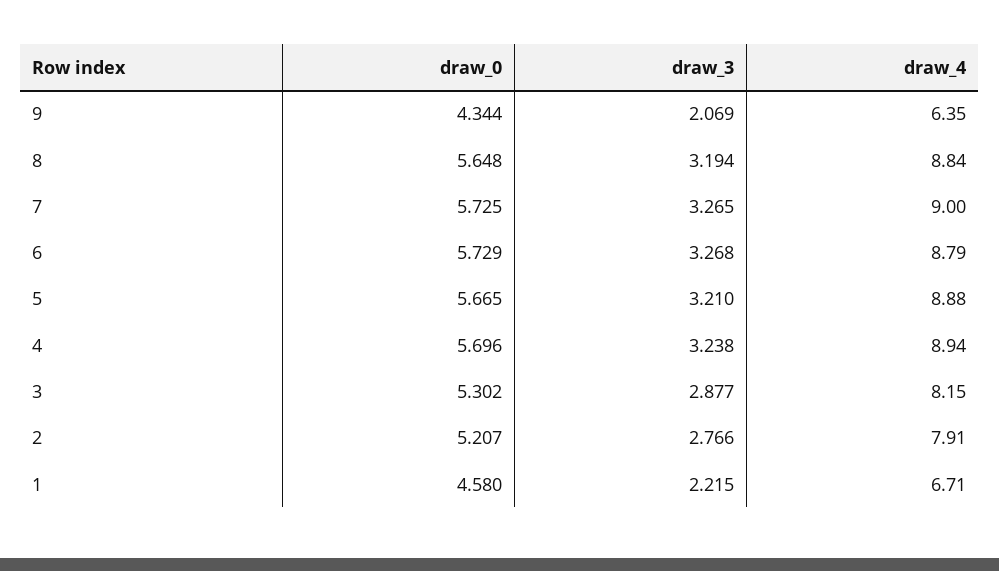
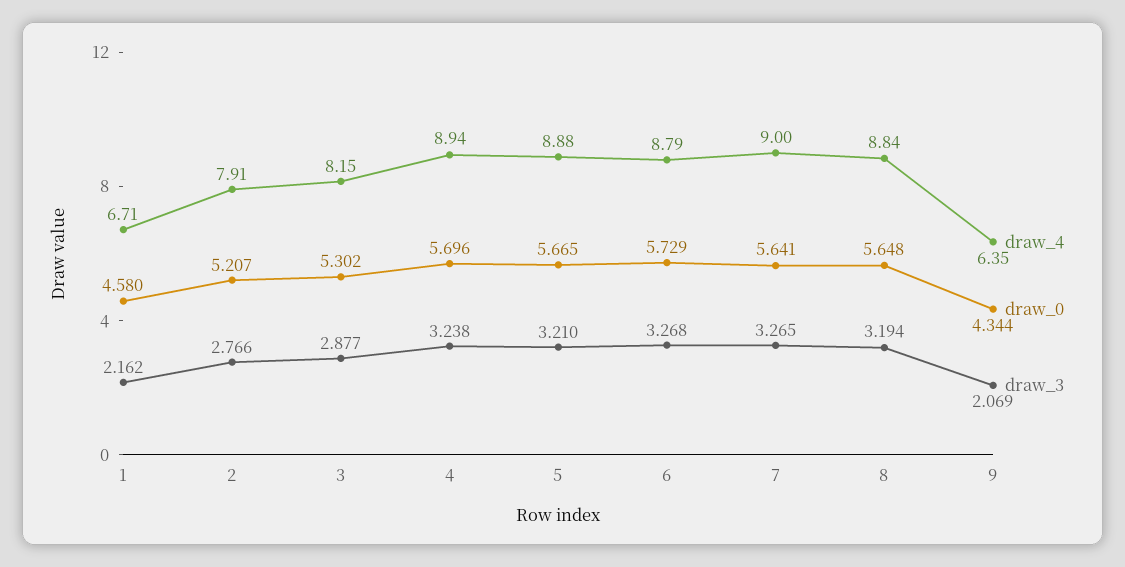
draw_0, 7: 5.725 -> 5.641
draw_3, 1: 2.215 -> 2.162

